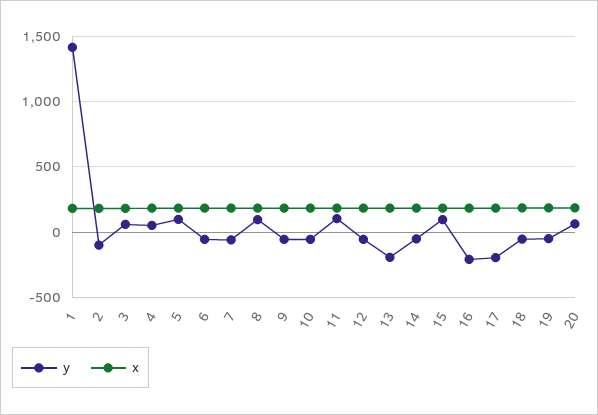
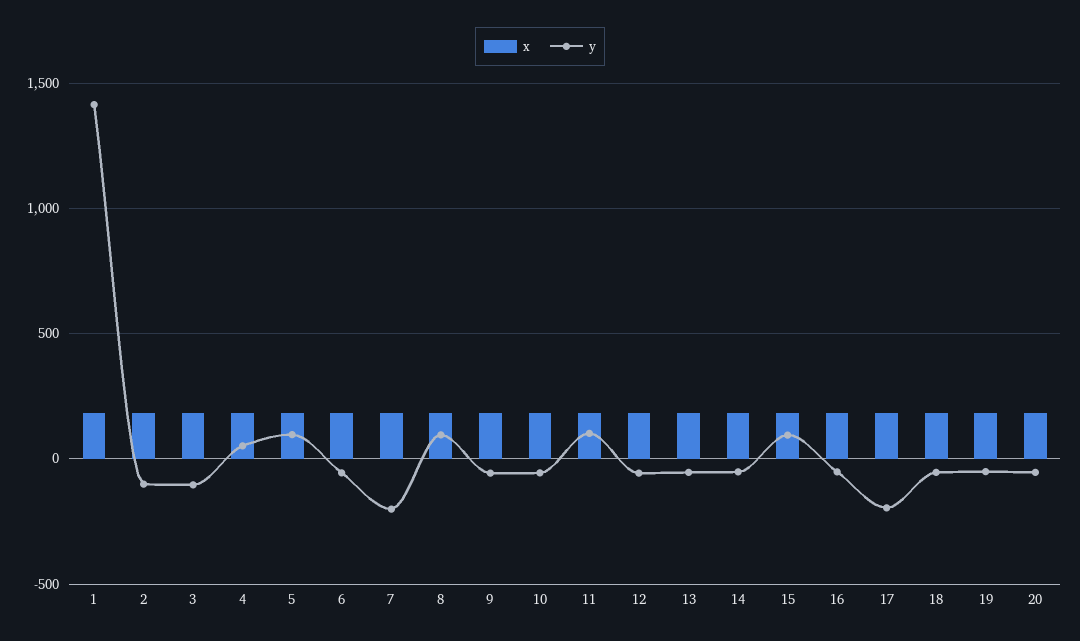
y, 3: 50 -> -100
y, 7: -50 -> -200
y, 13: -200 -> -50
y, 16: -200 -> -50
y, 20: 50 -> -50

